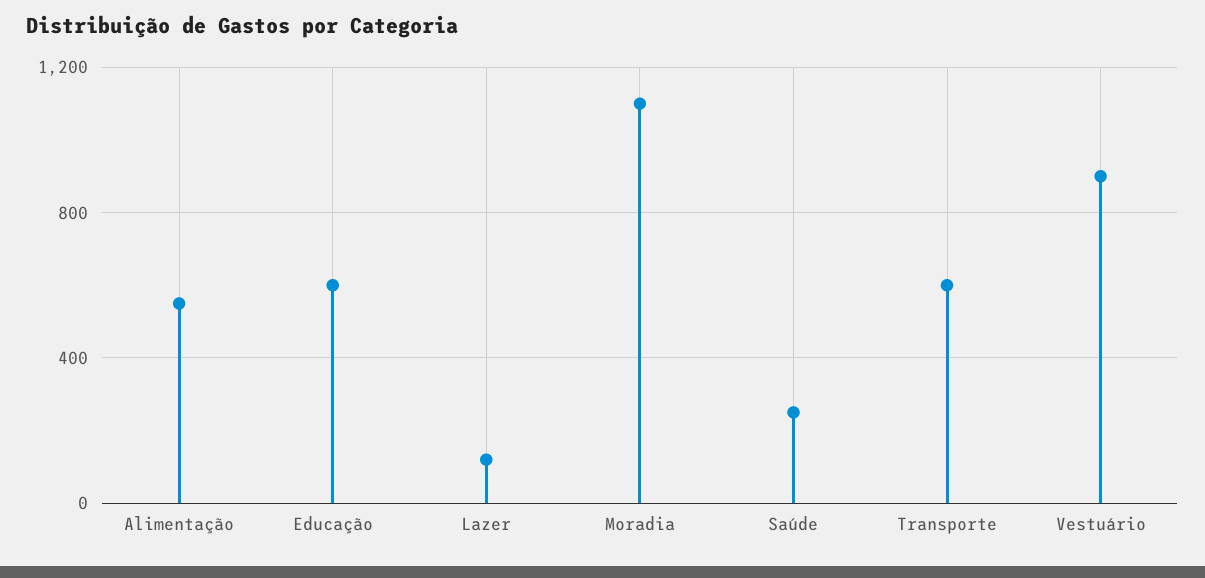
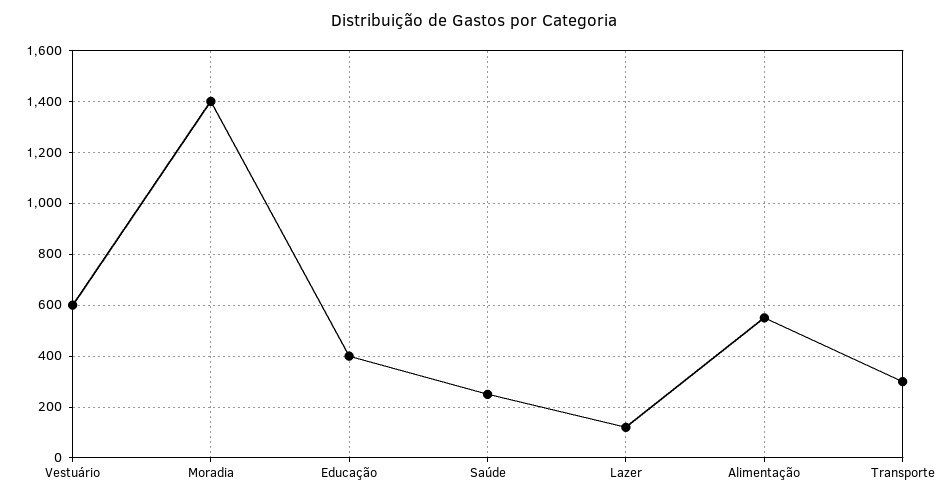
Educação: 600 -> 400
Moradia: 1100 -> 1400
Transporte: 600 -> 300
Vestuário: 900 -> 600

